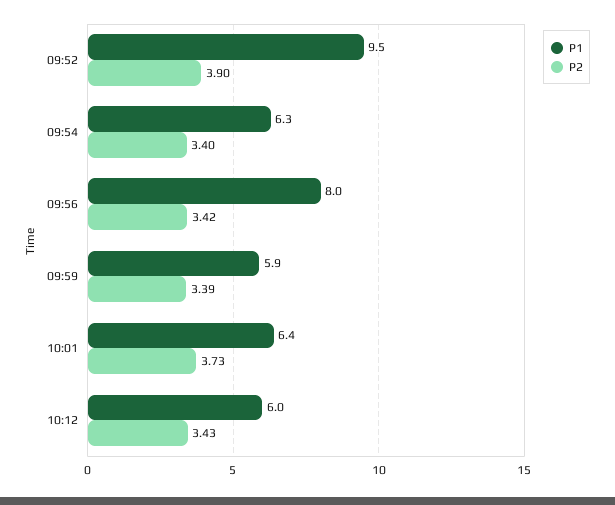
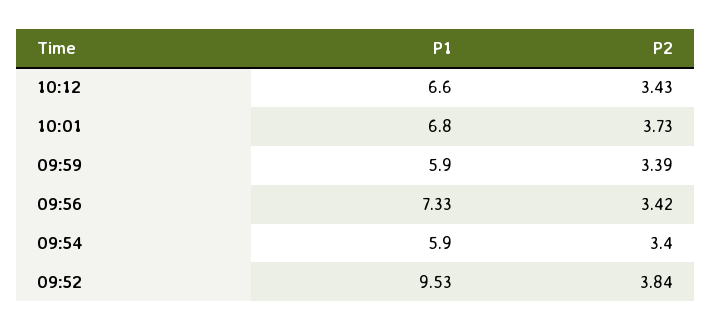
P2, 09:52: 3.9 -> 3.84
P1, 09:54: 6.3 -> 5.9
P1, 09:56: 8 -> 7.33
P1, 10:01: 6.4 -> 6.8
P1, 10:12: 6 -> 6.6

